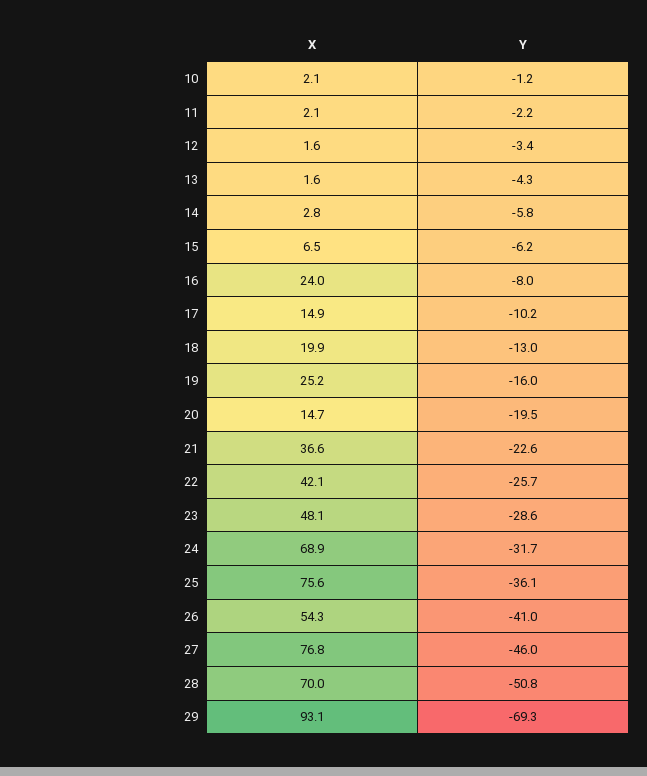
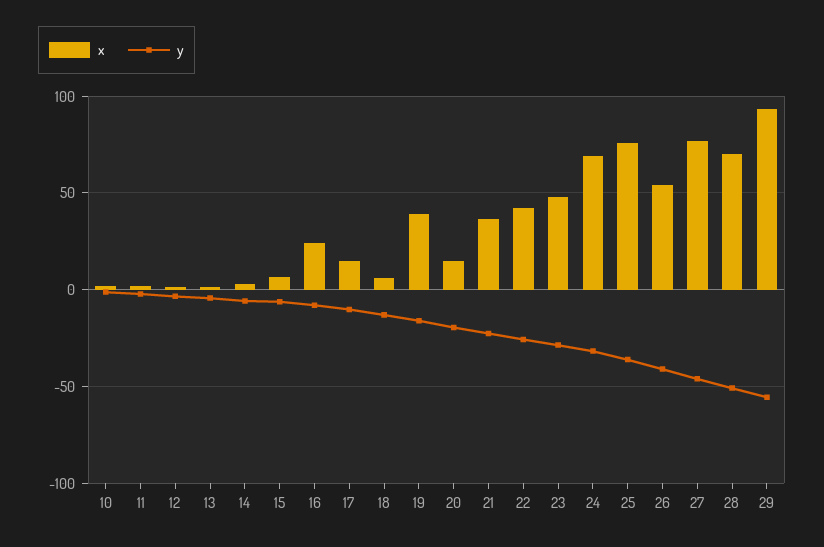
X, 18: 19.9 -> 5
X, 19: 25.2 -> 40
Y, 29: -69.3 -> -55

